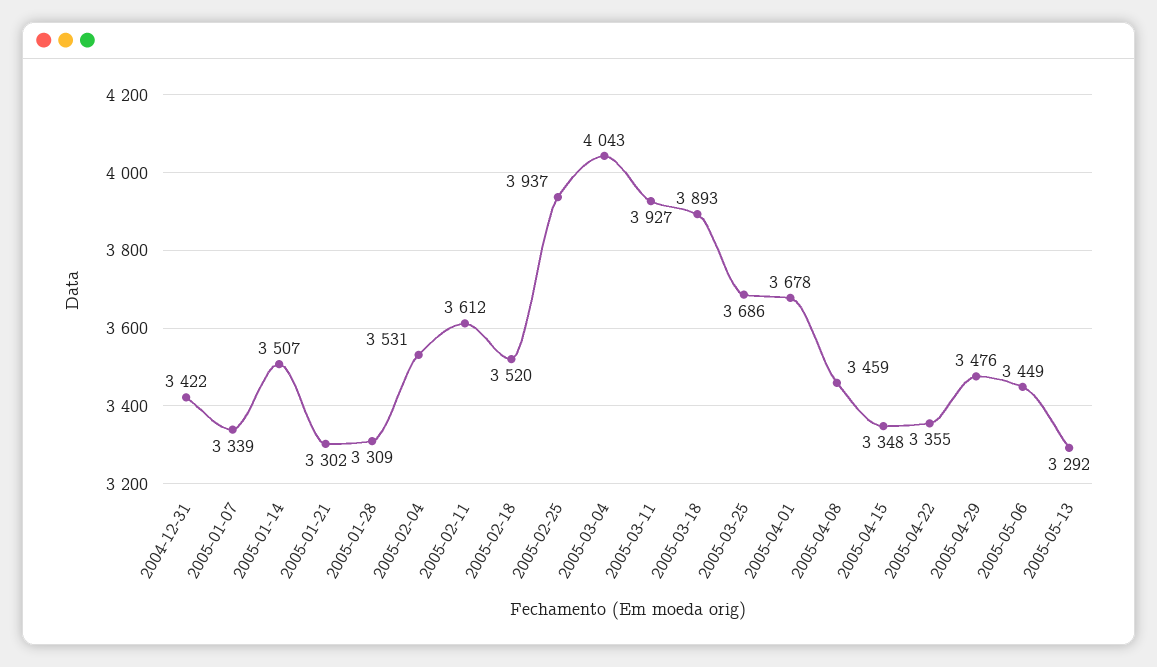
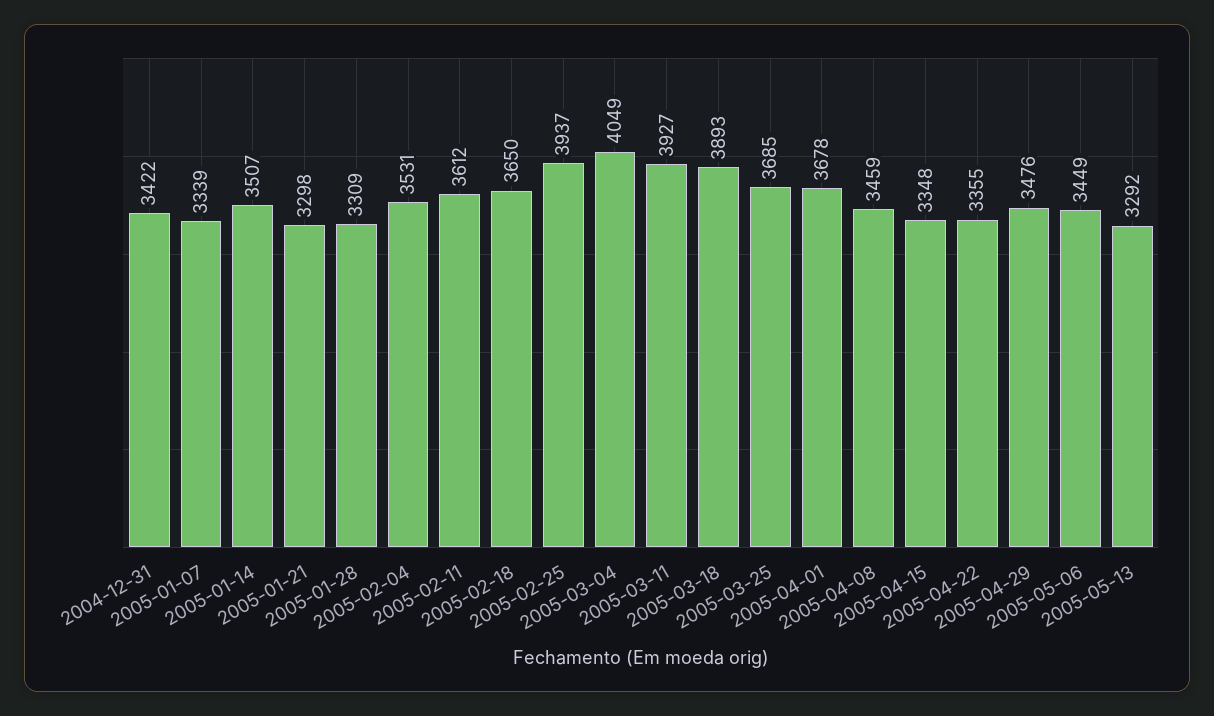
2005-01-21: 3302 -> 3298
2005-02-18: 3520 -> 3650
2005-03-04: 4043 -> 4049
2005-03-25: 3686 -> 3685

